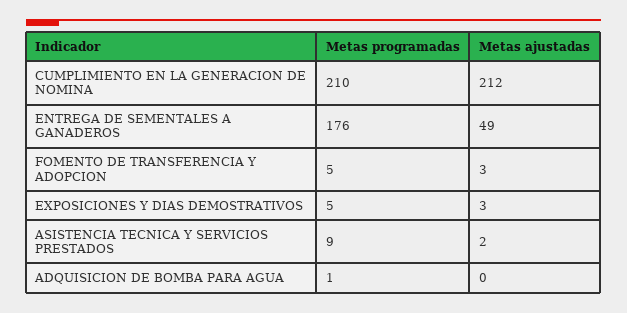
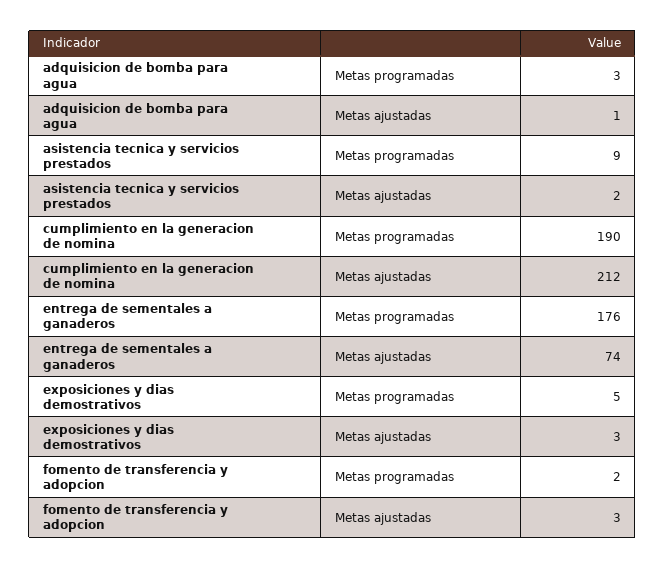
Metas programadas, CUMPLIMIENTO EN LA GENERACION DE NOMINA: 210 -> 190
Metas ajustadas, ENTREGA DE SEMENTALES A GANADEROS: 49 -> 74
Metas programadas, FOMENTO DE TRANSFERENCIA Y ADOPCION: 5 -> 2
Metas programadas, ADQUISICION DE BOMBA PARA AGUA: 1 -> 3
Metas ajustadas, ADQUISICION DE BOMBA PARA AGUA: 0 -> 1

